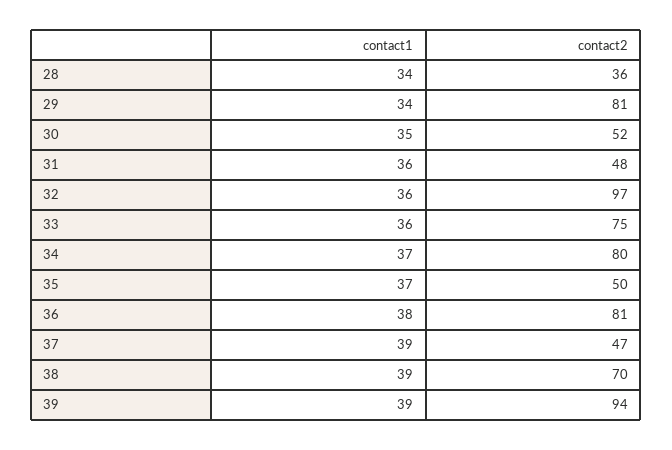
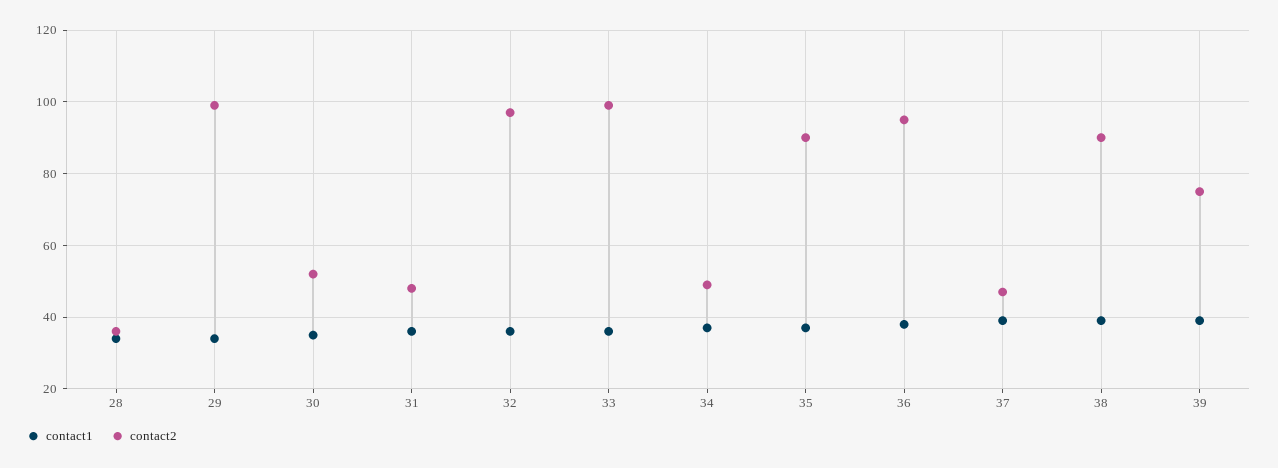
contact2, 29: 81 -> 100
contact2, 33: 75 -> 100
contact2, 34: 80 -> 50
contact2, 35: 50 -> 90
contact2, 36: 81 -> 95
contact2, 38: 70 -> 90
contact2, 39: 94 -> 75

